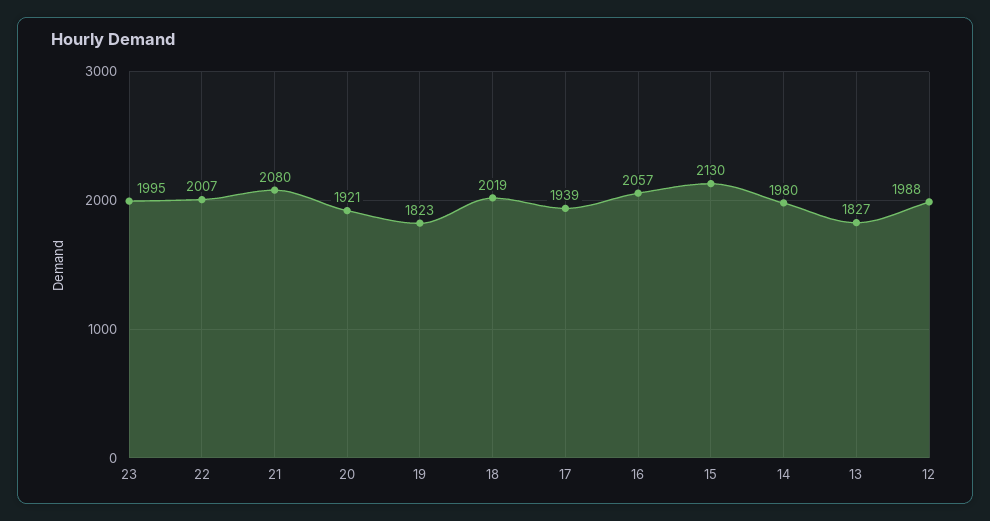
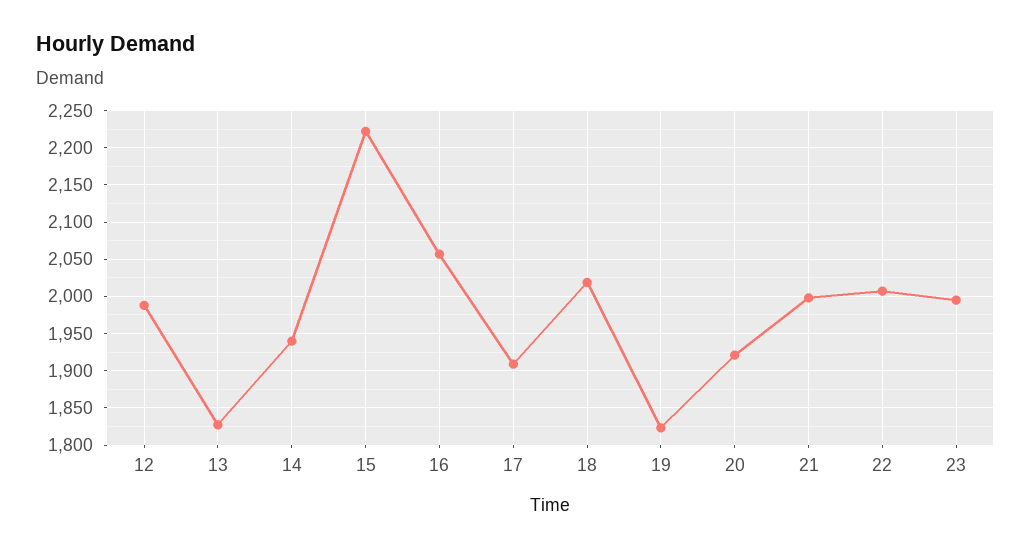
21: 2080 -> 2000
17: 1939 -> 1910
15: 2130 -> 2220
14: 1980 -> 1940

